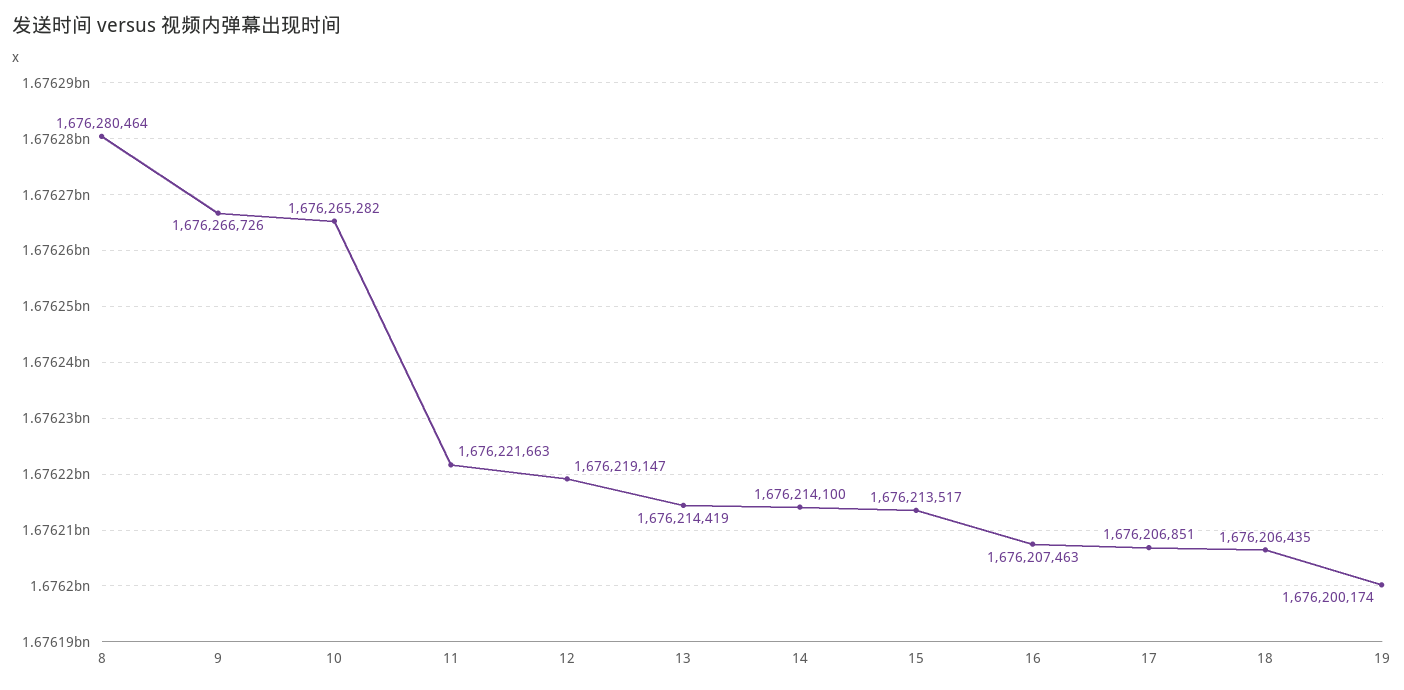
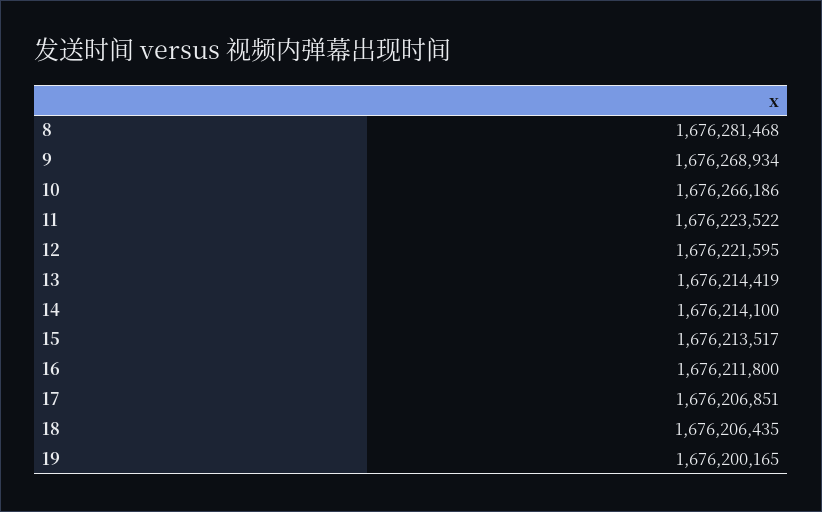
8: 1676280464 -> 1676281468
9: 1676266726 -> 1676268934
10: 1676265282 -> 1676266186
11: 1676221663 -> 1676223522
12: 1676219147 -> 1676221595
16: 1676207463 -> 1676211800
19: 1676200174 -> 1676200165

